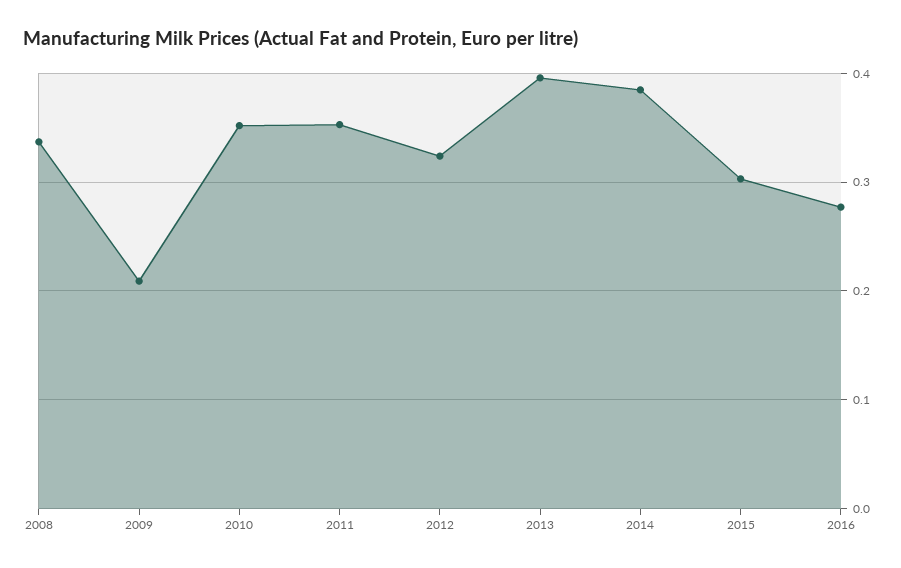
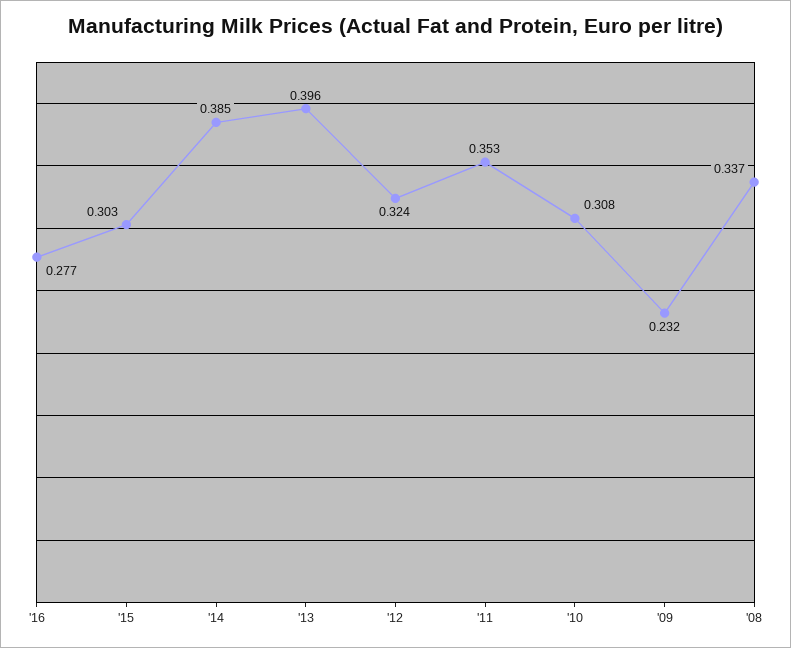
2009: 0.21 -> 0.232
2010: 0.35 -> 0.308

